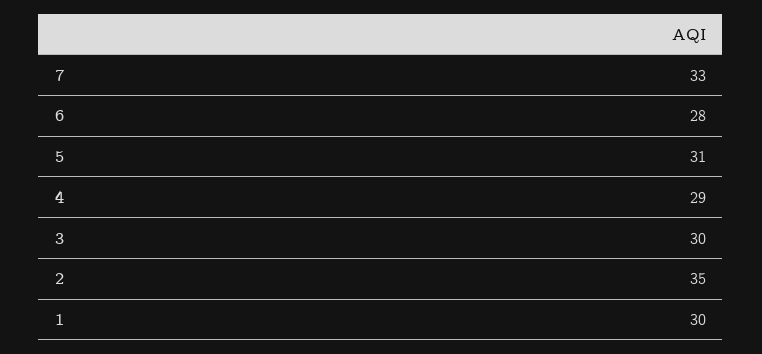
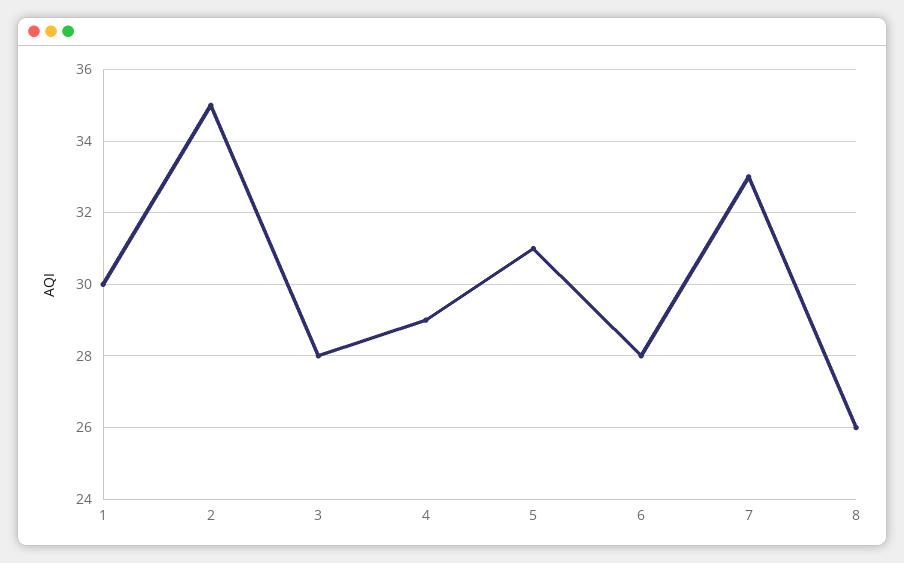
3: 30 -> 28
8: none -> 26

